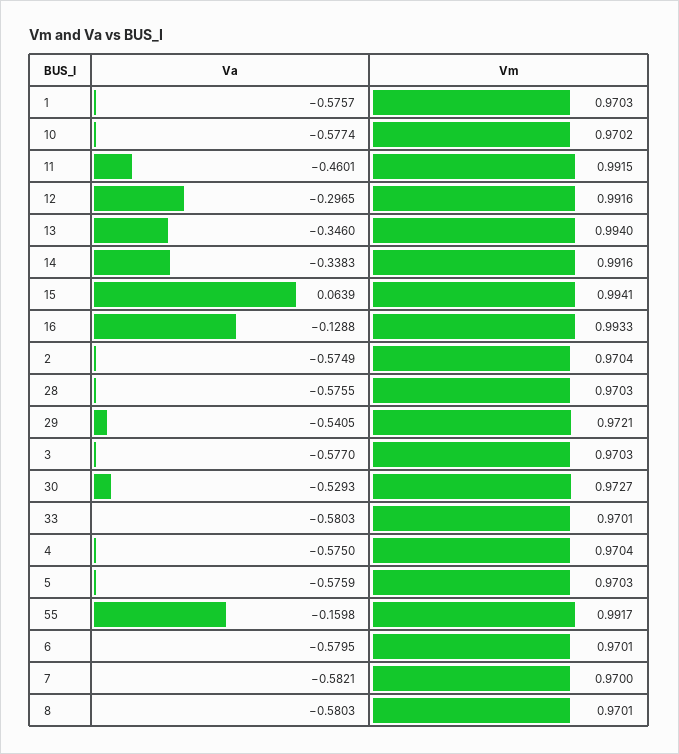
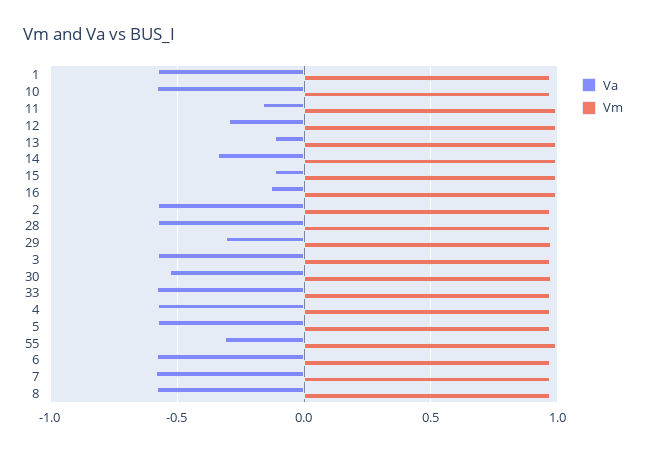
Va, 11: -0.4601 -> -0.15
Va, 13: -0.346 -> -0.1
Va, 15: 0.0639 -> -0.1
Va, 29: -0.5405 -> -0.3
Va, 55: -0.1598 -> -0.3

